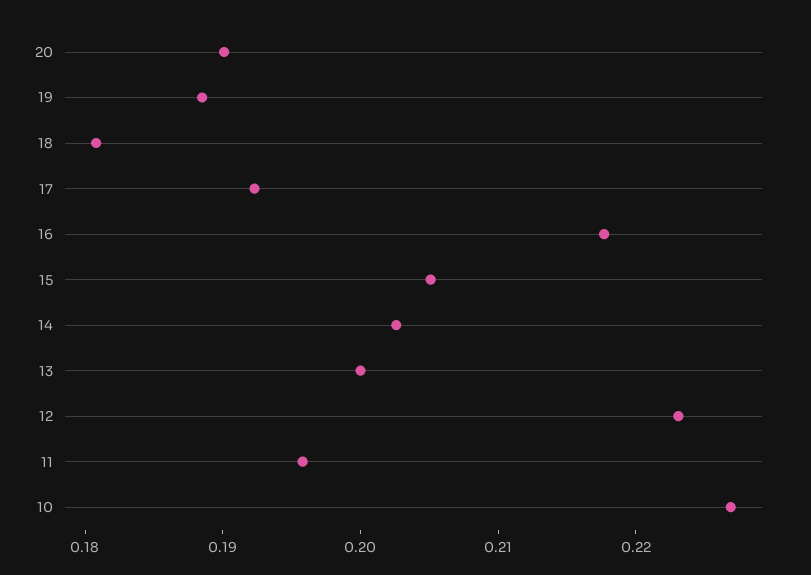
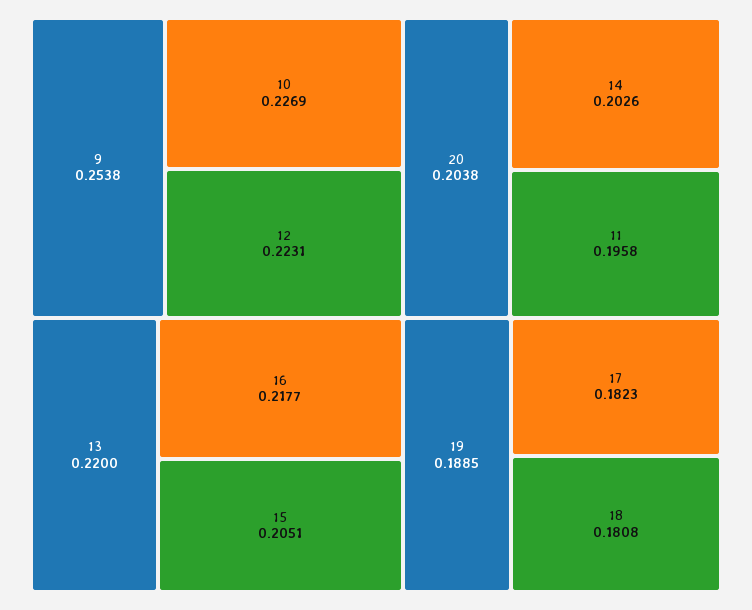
20: 0.19 -> 0.2038
17: 0.192 -> 0.1823
13: 0.2 -> 0.22
9: none -> 0.2538

